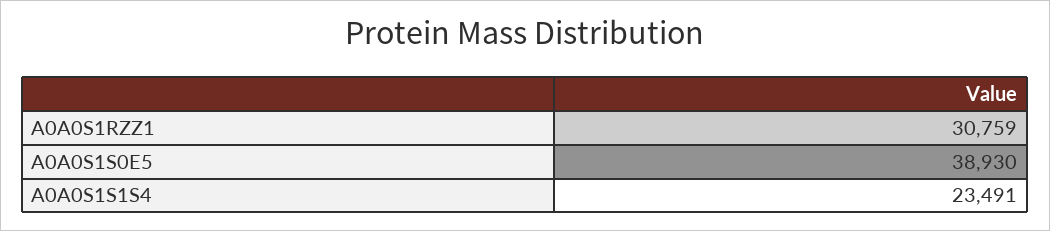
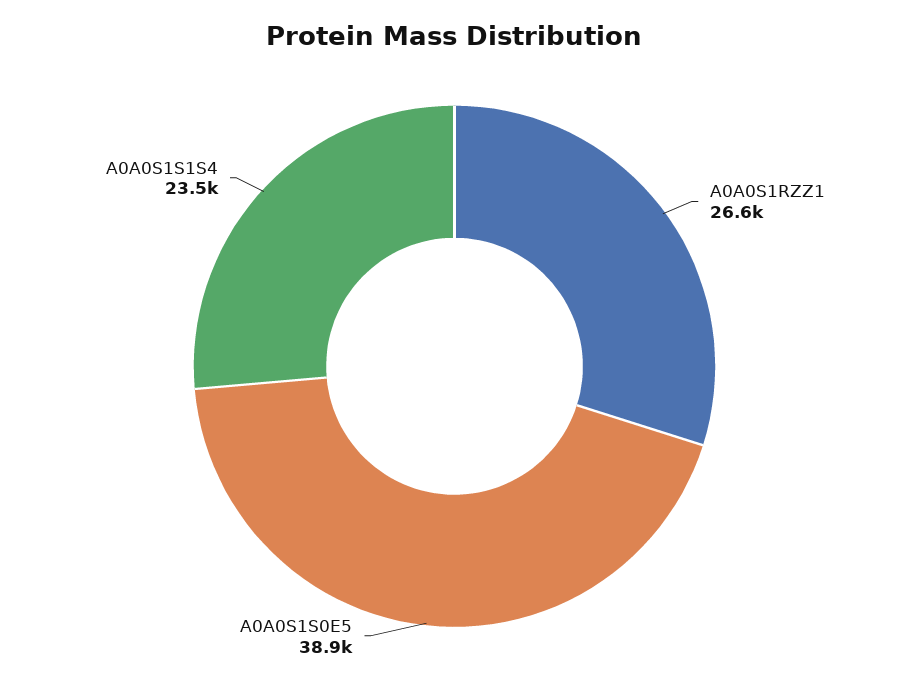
A0A0S1RZZ1: 30759 -> 26600

